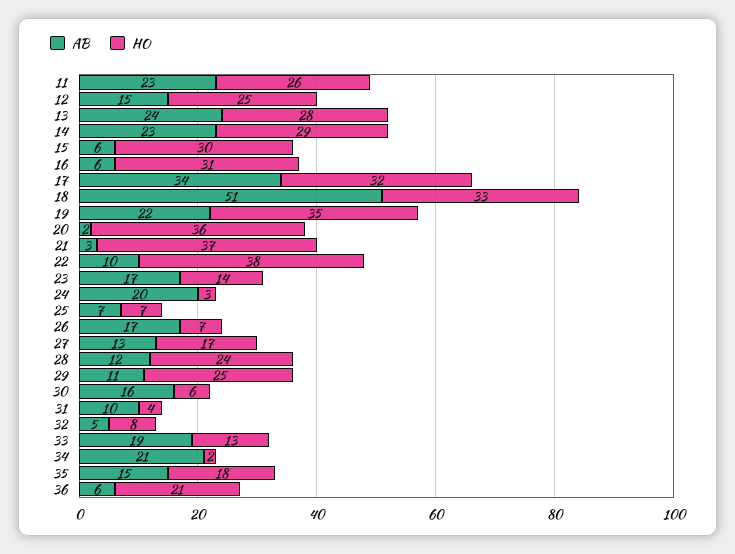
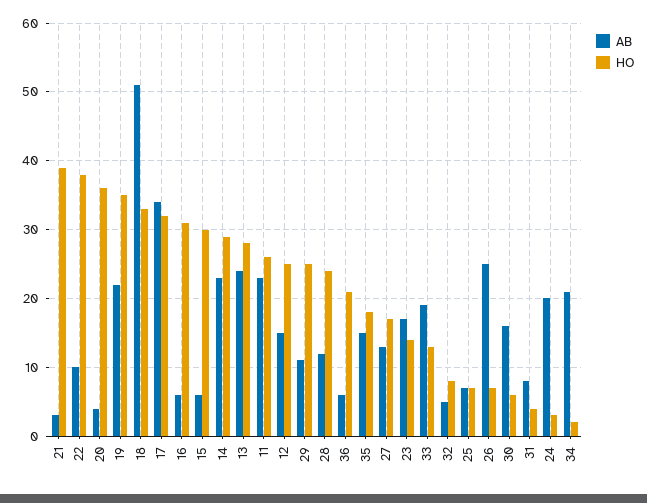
AB, 20: 2 -> 4
HO, 21: 37 -> 39
AB, 26: 17 -> 25
AB, 31: 10 -> 8

